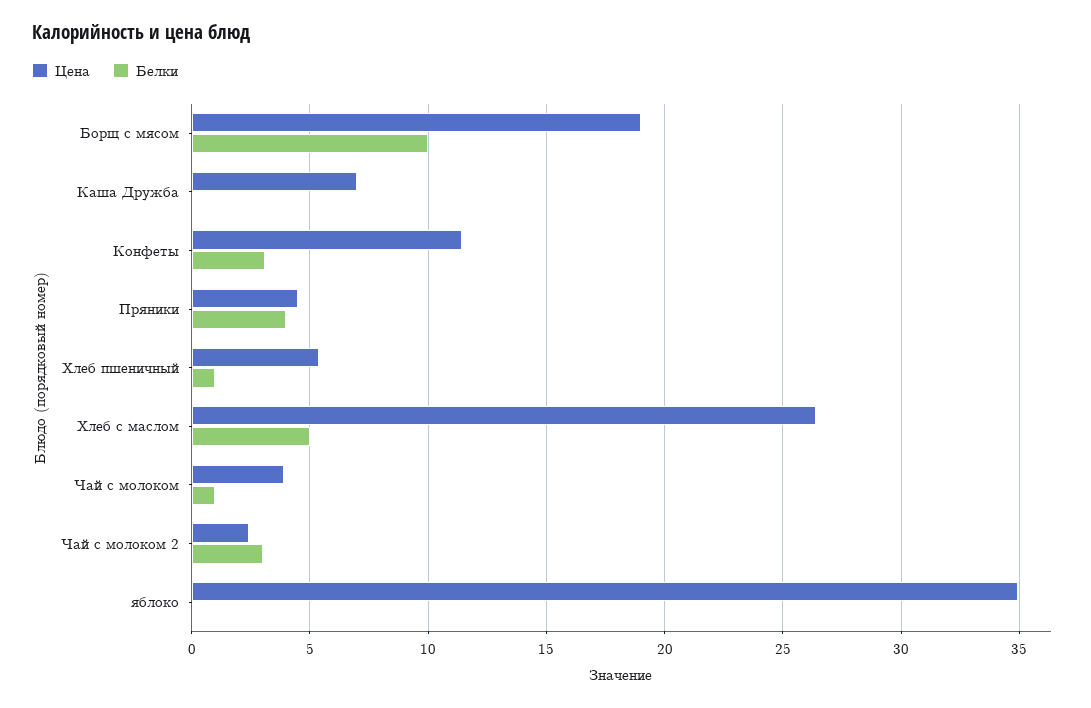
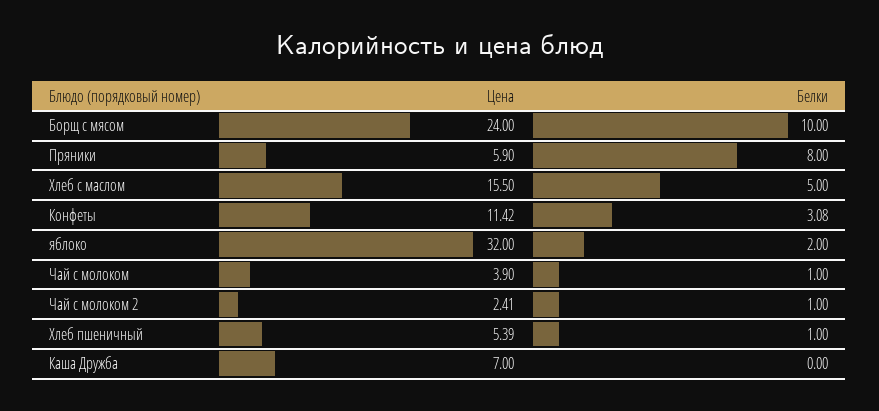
Цена, Борщ с мясом: 19 -> 24
Цена, Пряники: 4.5 -> 5.9
Белки, Пряники: 4 -> 8
Цена, Хлеб с маслом: 26.5 -> 15.5
Белки, Чай с молоком 2: 3 -> 1
Цена, яблоко: 35 -> 32
Белки, яблоко: 0 -> 2

